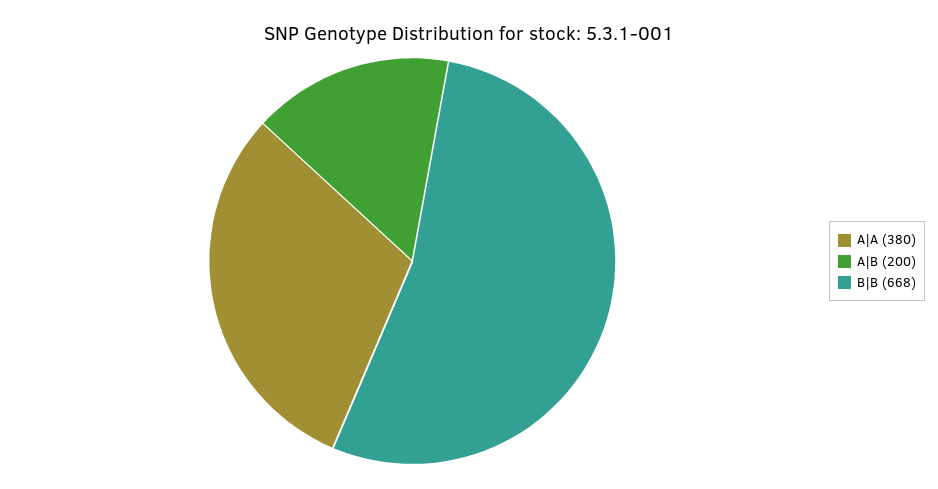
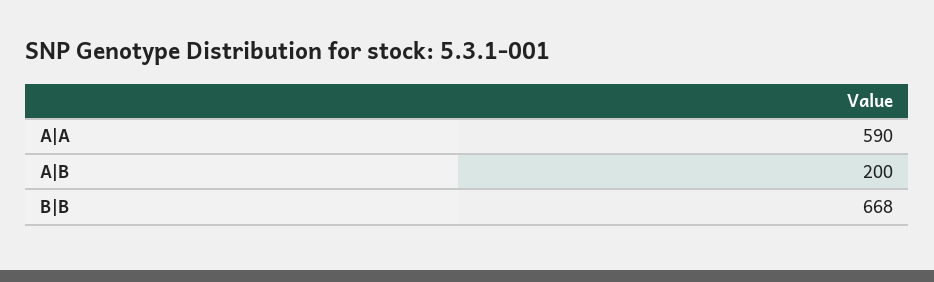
A|A: 380 -> 590

